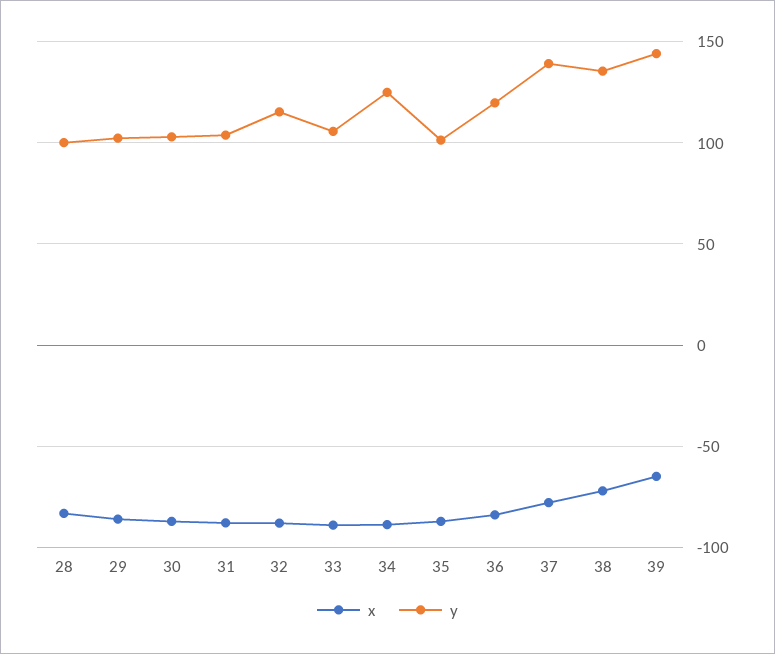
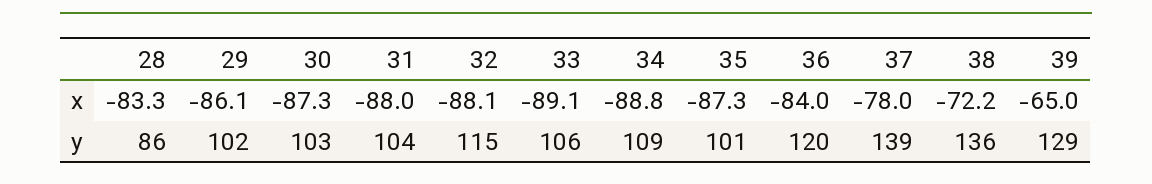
y, 28: 100 -> 86
y, 34: 125 -> 109
y, 39: 145 -> 129

